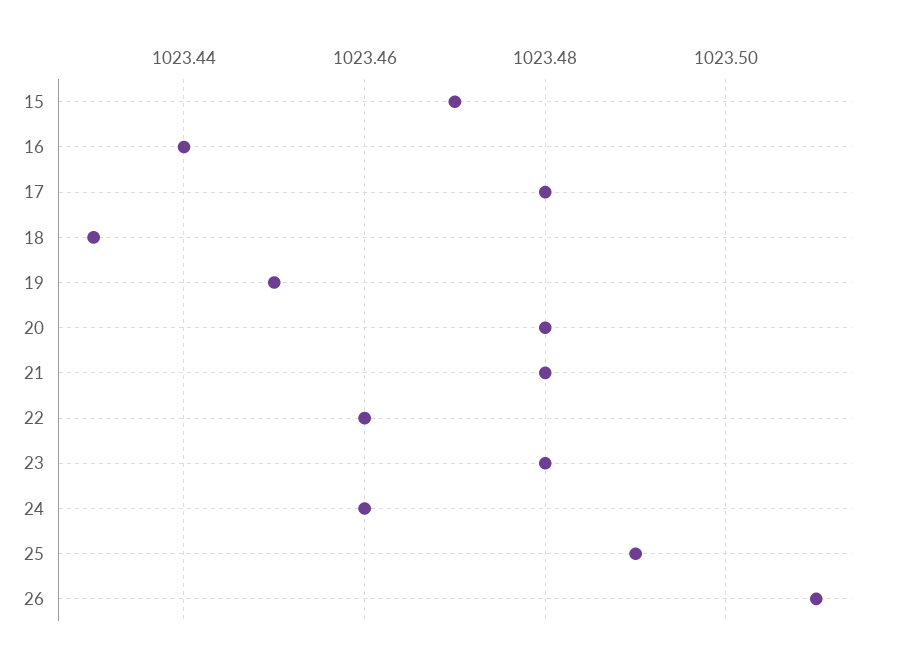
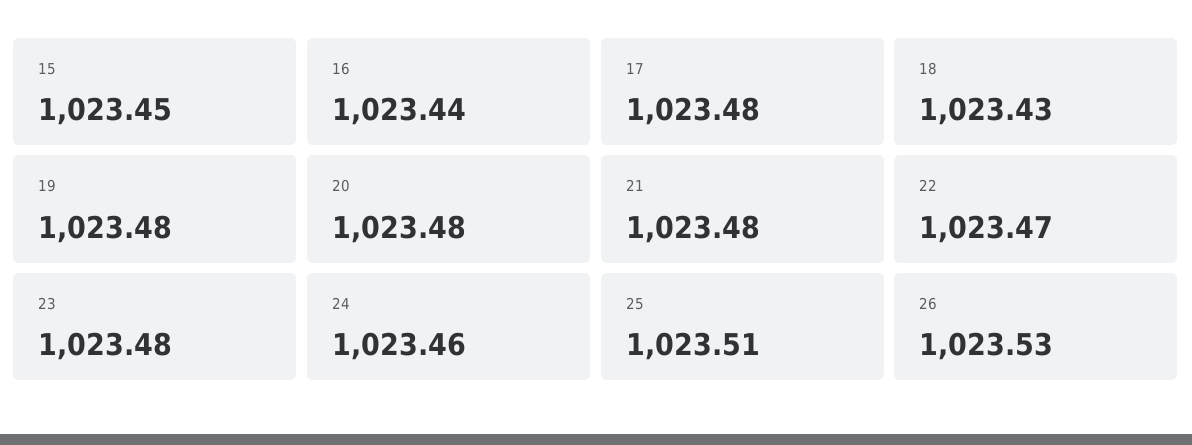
15: 1023.47 -> 1023.45
19: 1023.45 -> 1023.48
22: 1023.46 -> 1023.47
25: 1023.49 -> 1023.51
26: 1023.51 -> 1023.53

